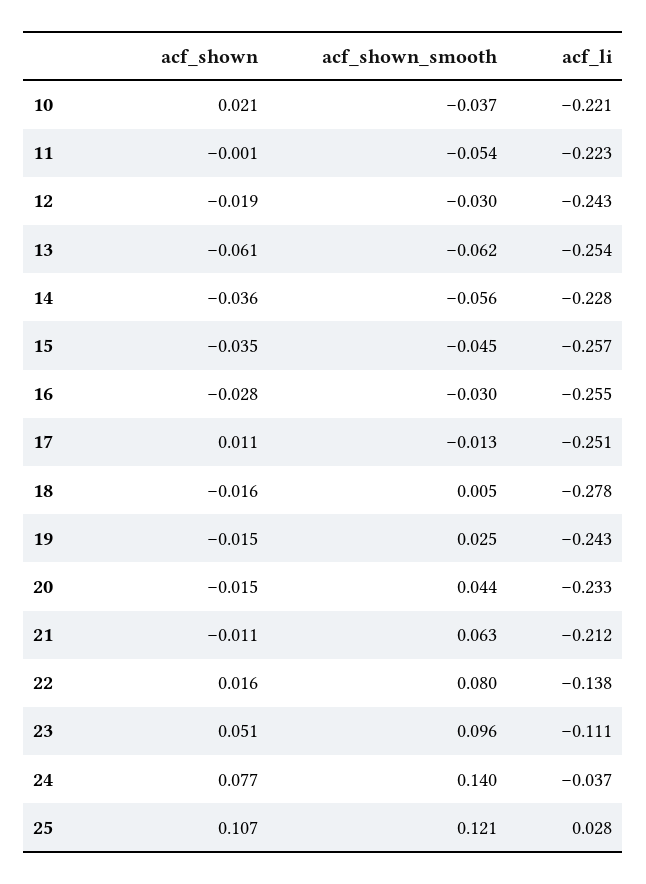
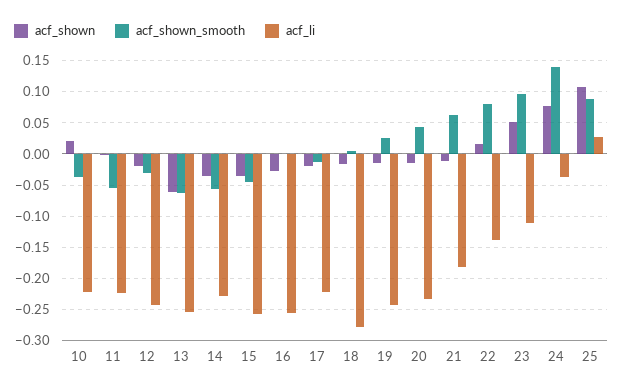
acf_shown_smooth, 16: -0.03 -> 0
acf_shown, 17: 0.011 -> -0.02
acf_li, 17: -0.251 -> -0.22
acf_li, 21: -0.212 -> -0.18
acf_shown_smooth, 25: 0.121 -> 0.09

